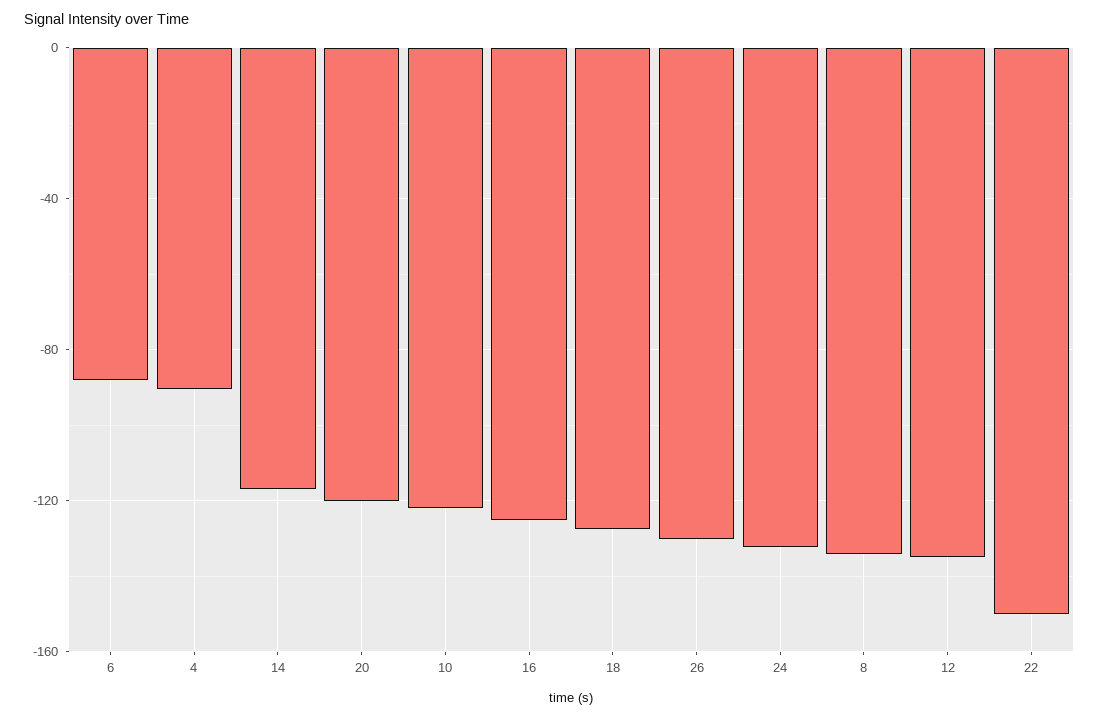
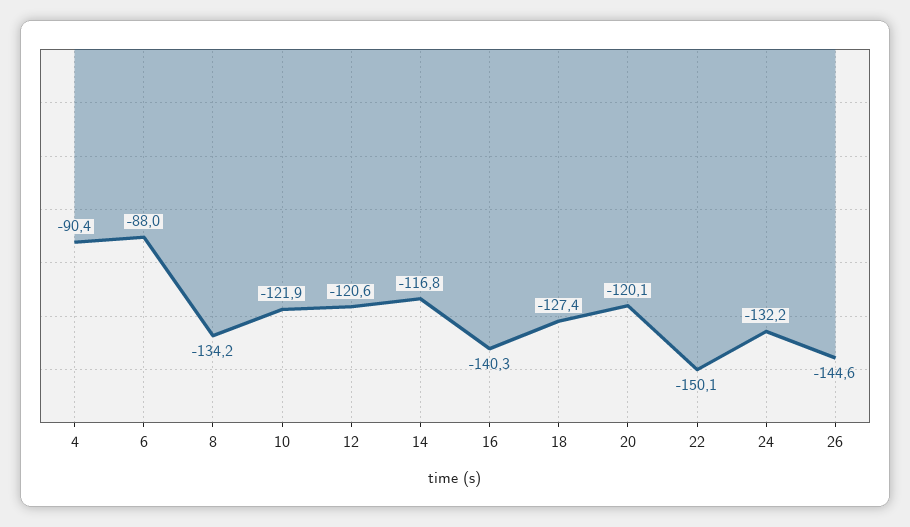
16: -125 -> -140.3
26: -130 -> -144.6
12: -135 -> -120.6

